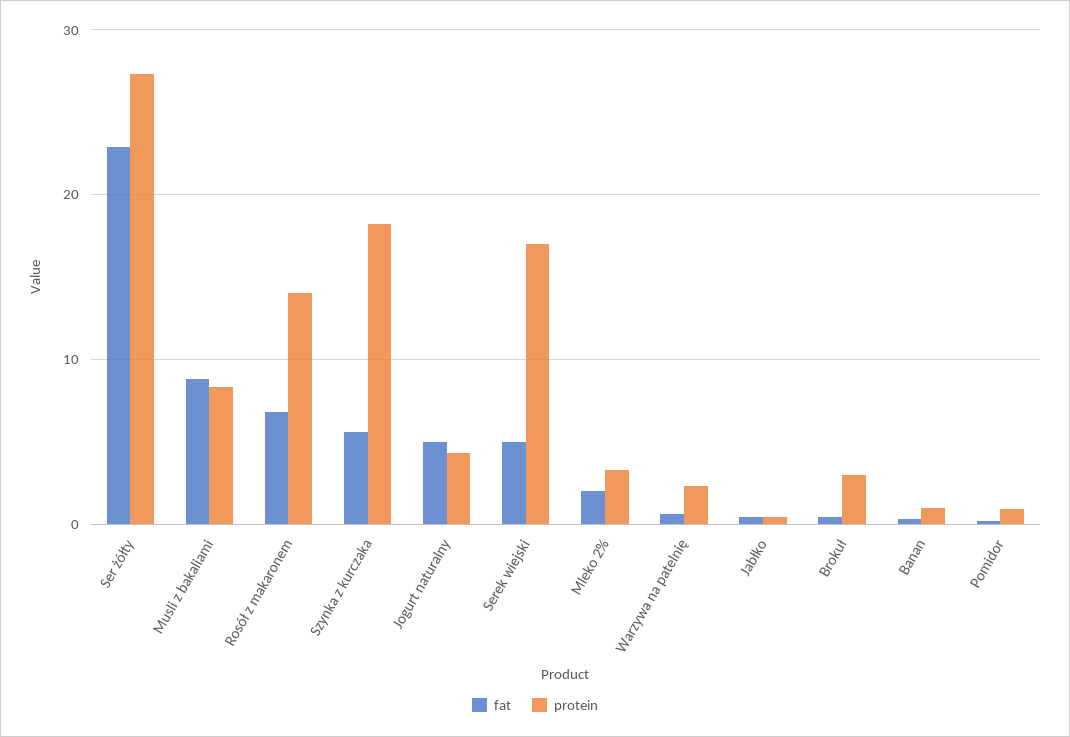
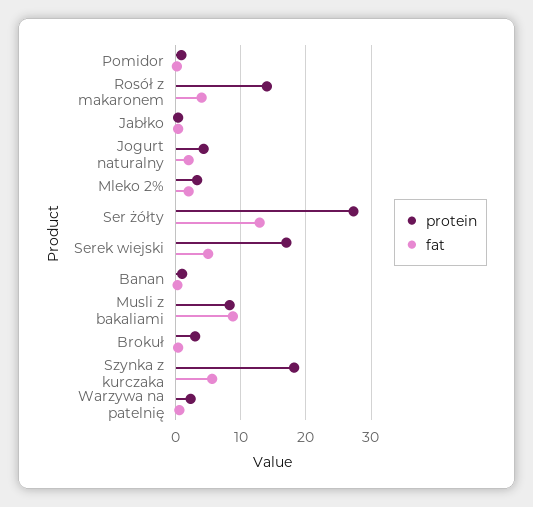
fat, Ser żółty: 23 -> 13
fat, Rosół z makaronem: 7 -> 4
fat, Jogurt naturalny: 5 -> 2

